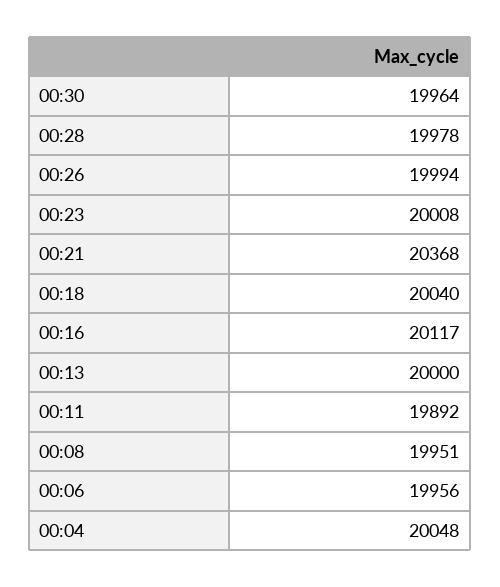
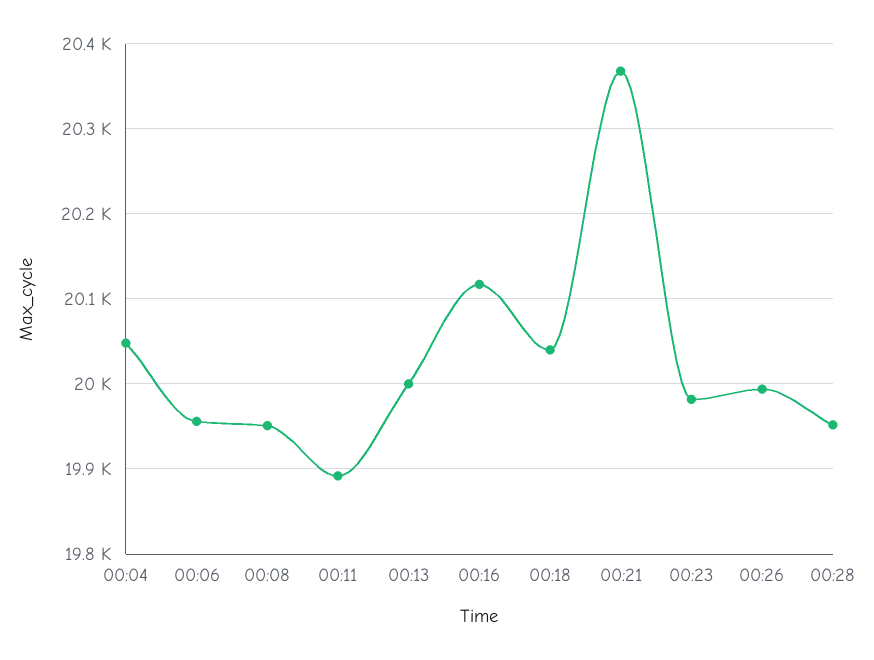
00:30: 19964 -> none
00:28: 19978 -> 19950
00:23: 20008 -> 19980

